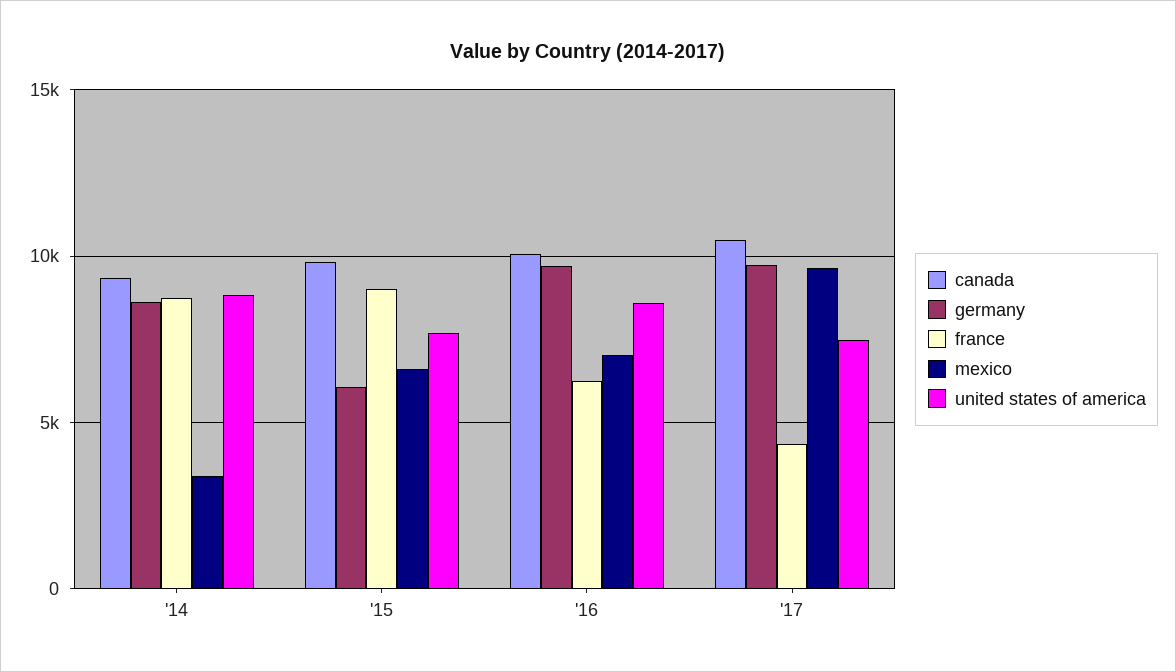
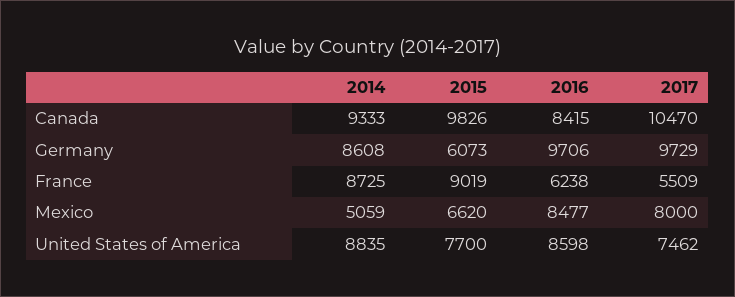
mexico, '14: 3500 -> 5059
canada, '16: 10000 -> 8415
mexico, '16: 7000 -> 8477
france, '17: 4500 -> 5509
mexico, '17: 9500 -> 8000

